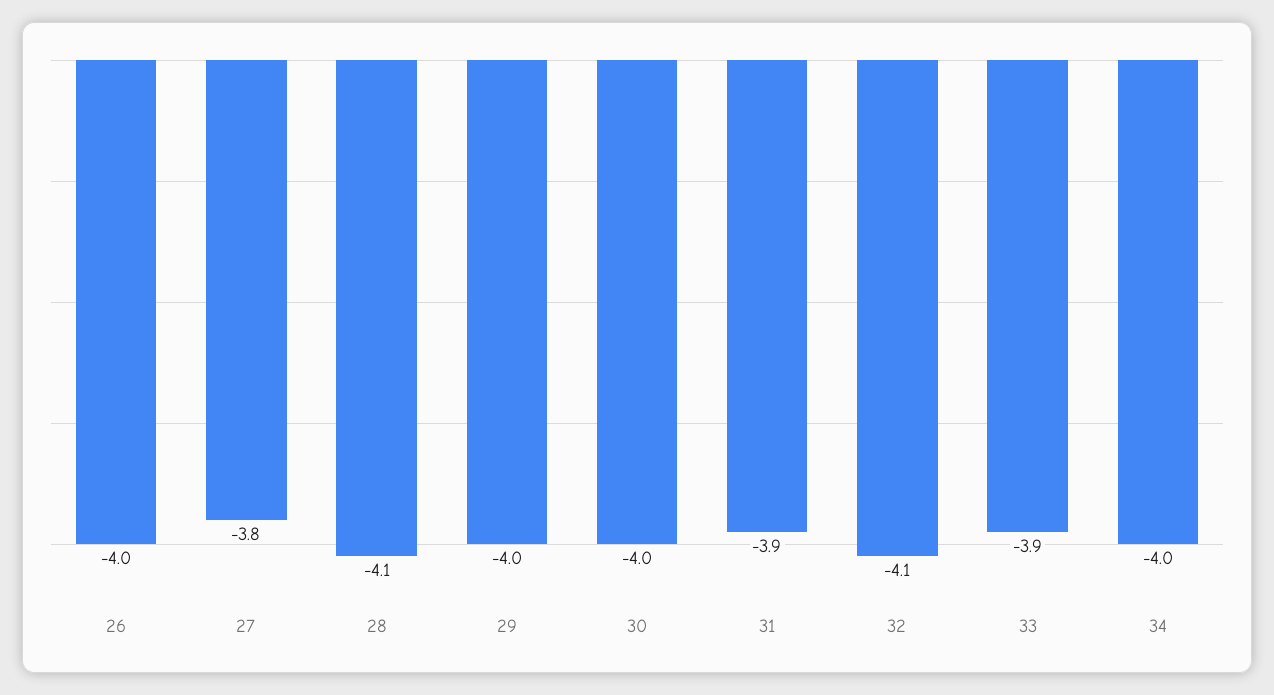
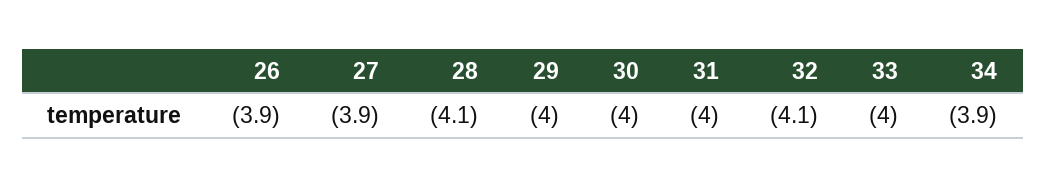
26: -4 -> -3.9
27: -3.8 -> -3.9
31: -3.9 -> -4
33: -3.9 -> -4
34: -4 -> -3.9

